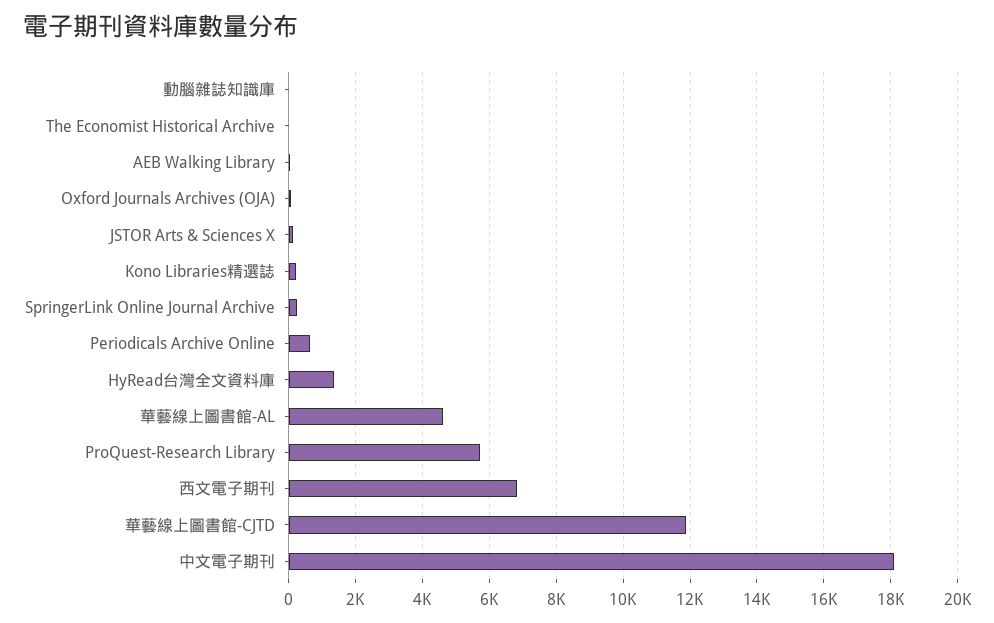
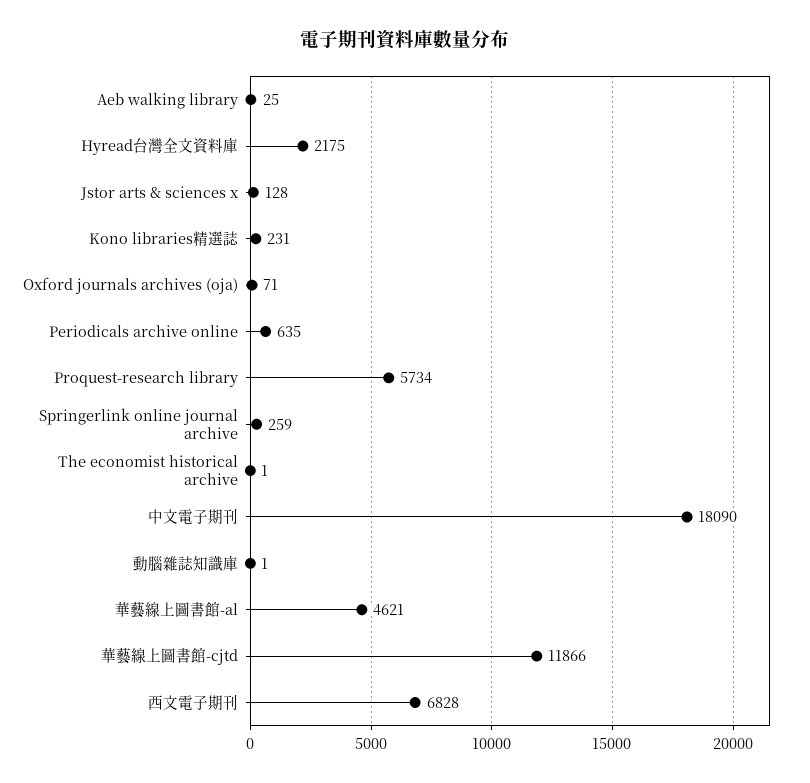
HyRead台灣全文資料庫: 1400 -> 2175

